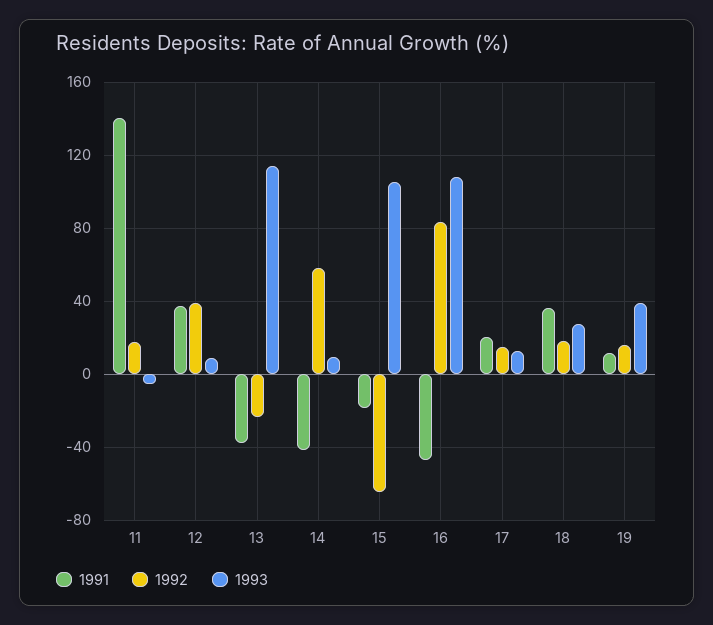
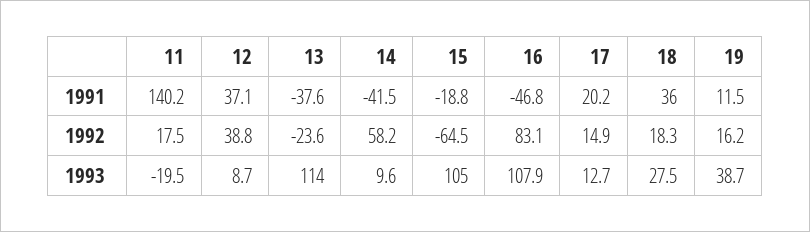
1993, 11: -5 -> -19.5

